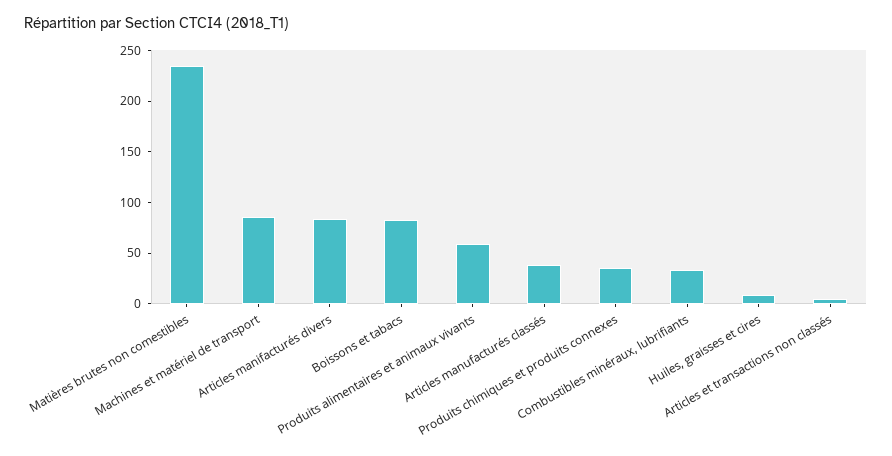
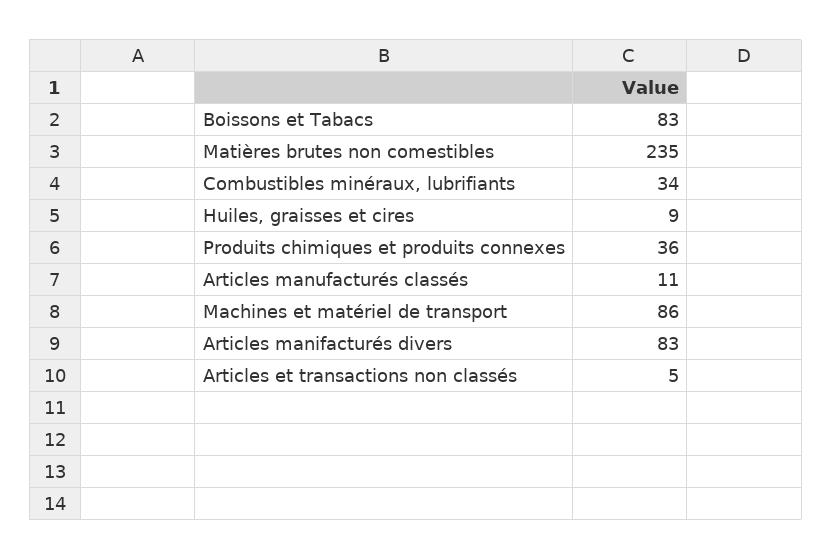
Produits alimentaires et animaux vivants: 60 -> none
Articles manufacturés classés: 40 -> 11

